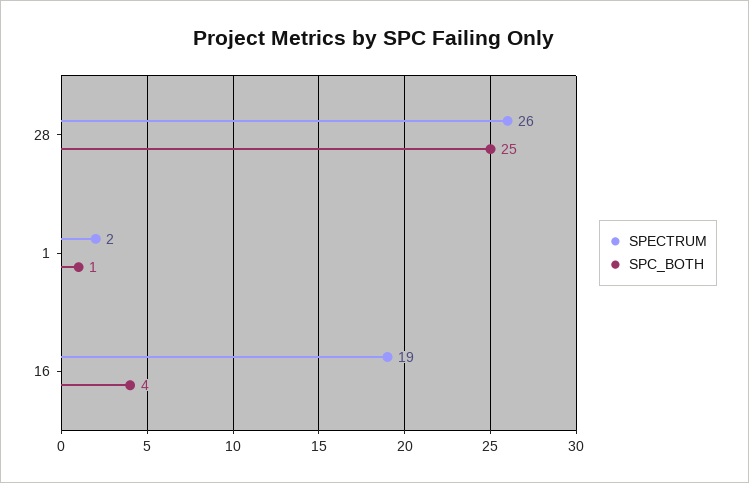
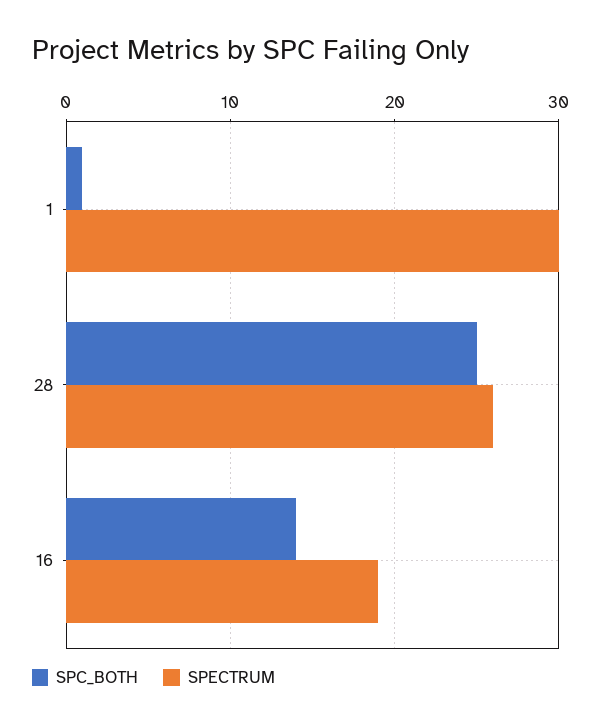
SPECTRUM, 1: 2 -> 30
SPC_BOTH, 16: 4 -> 14

